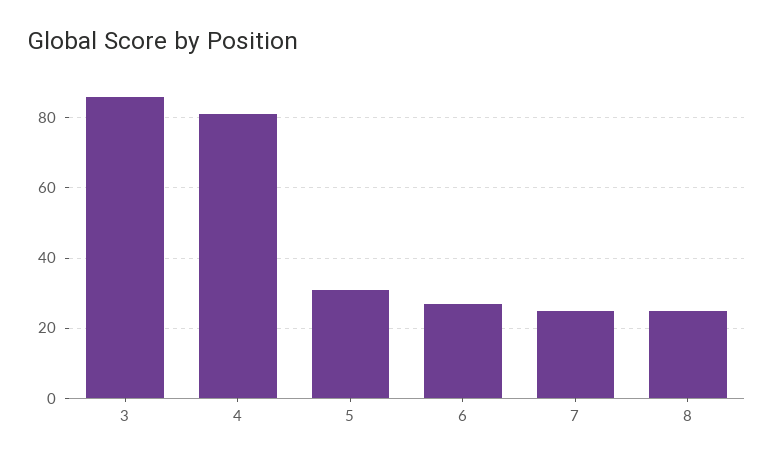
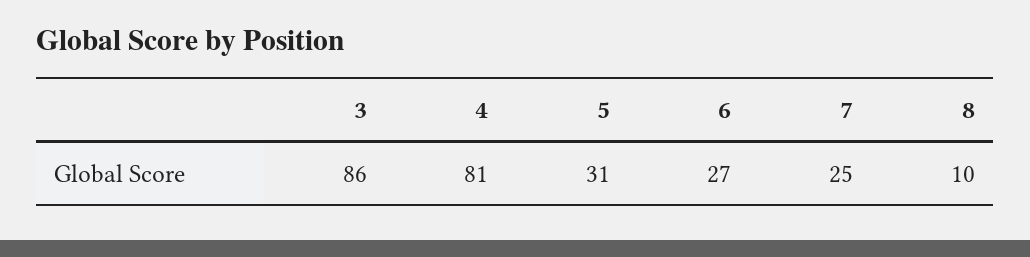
8: 25 -> 10

